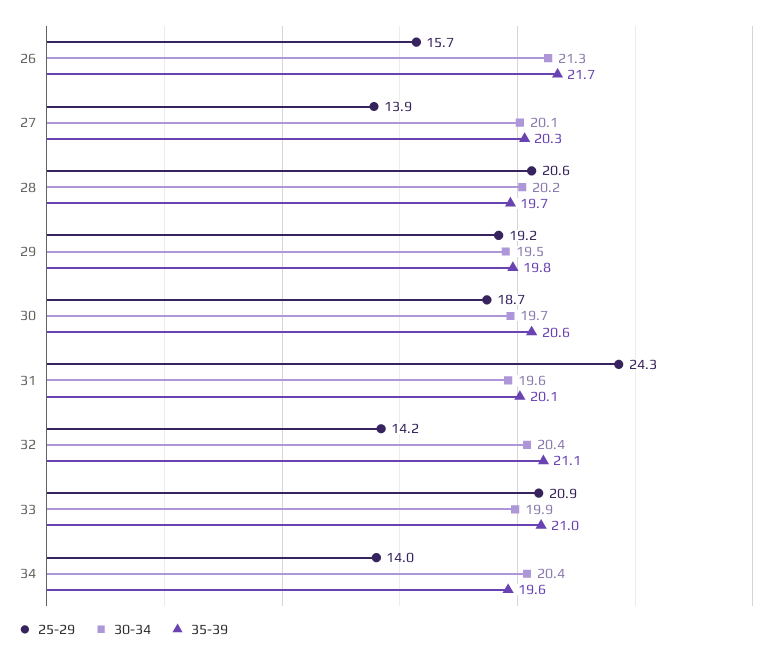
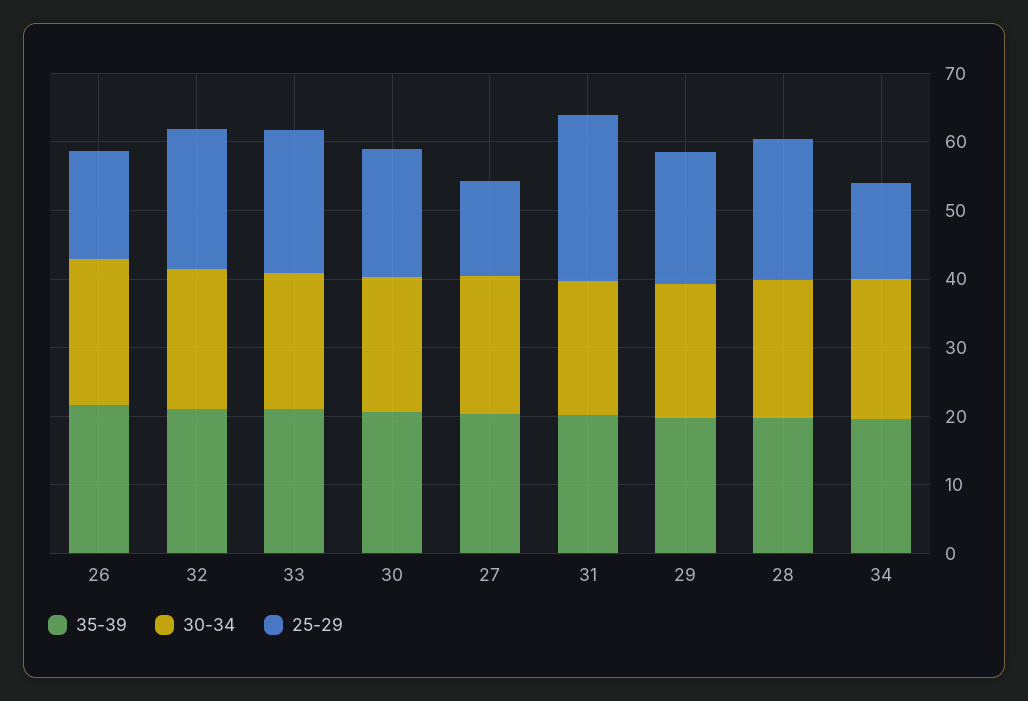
25-29, 32: 14.2 -> 20

